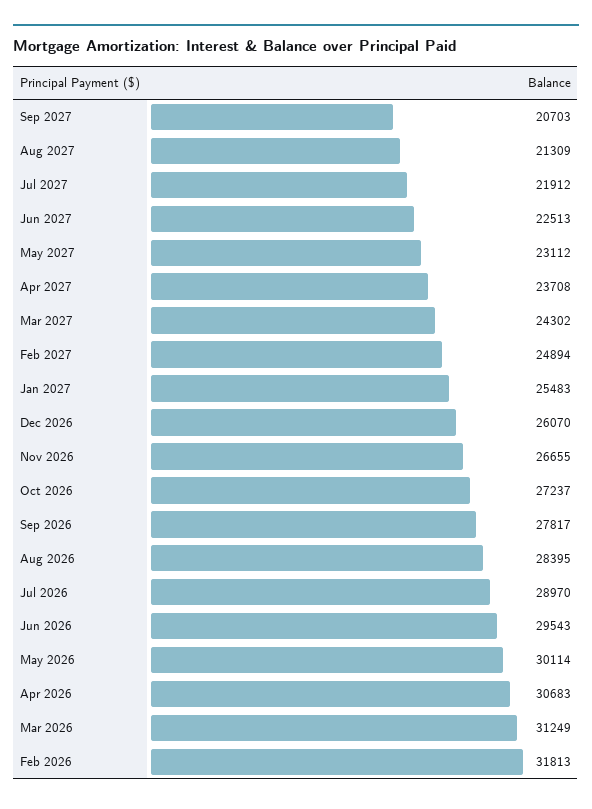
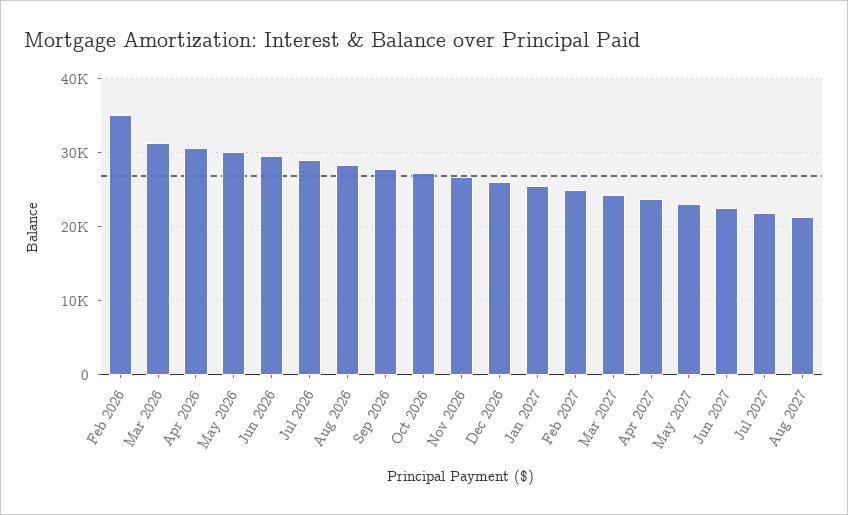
Sep 2027: 20703 -> none
Feb 2026: 31813 -> 35000

